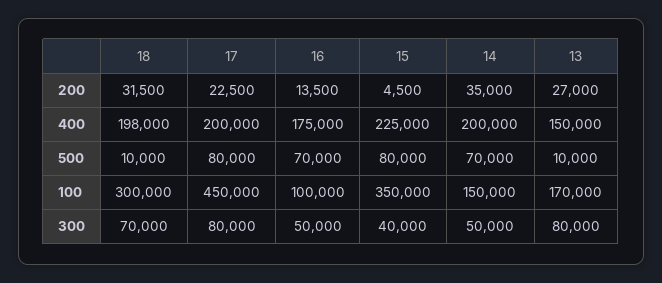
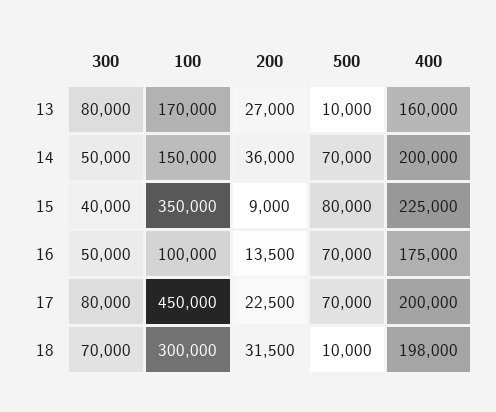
15, 200: 4500 -> 9000
14, 200: 35000 -> 36000
13, 400: 150000 -> 160000
17, 500: 80000 -> 70000

